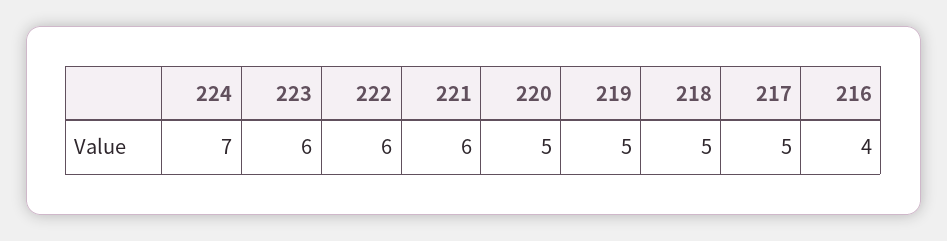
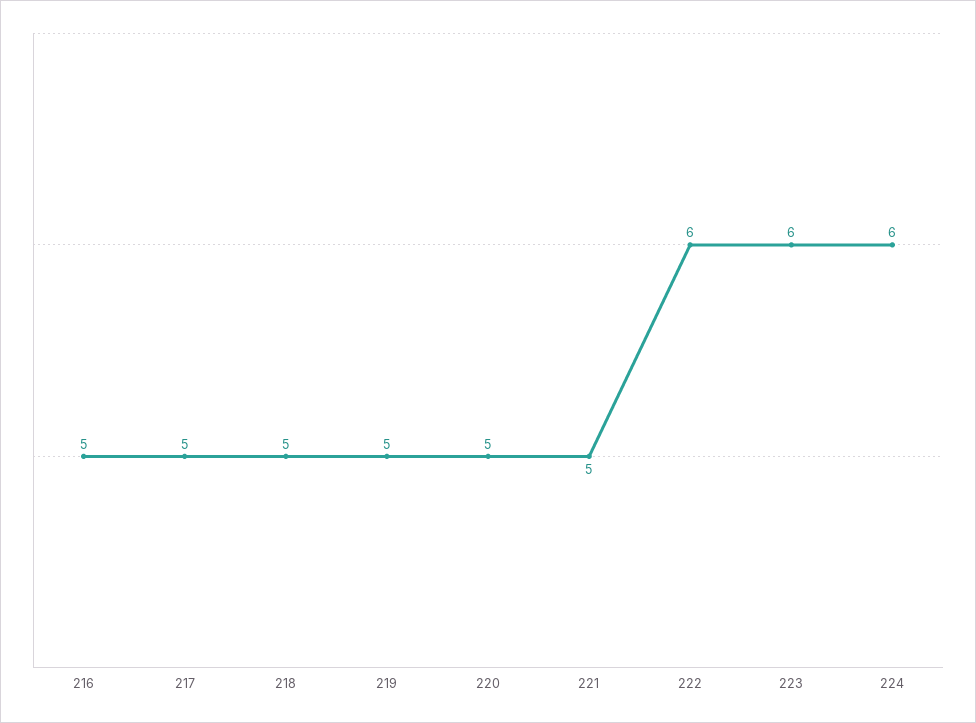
224: 7 -> 6
221: 6 -> 5
216: 4 -> 5

